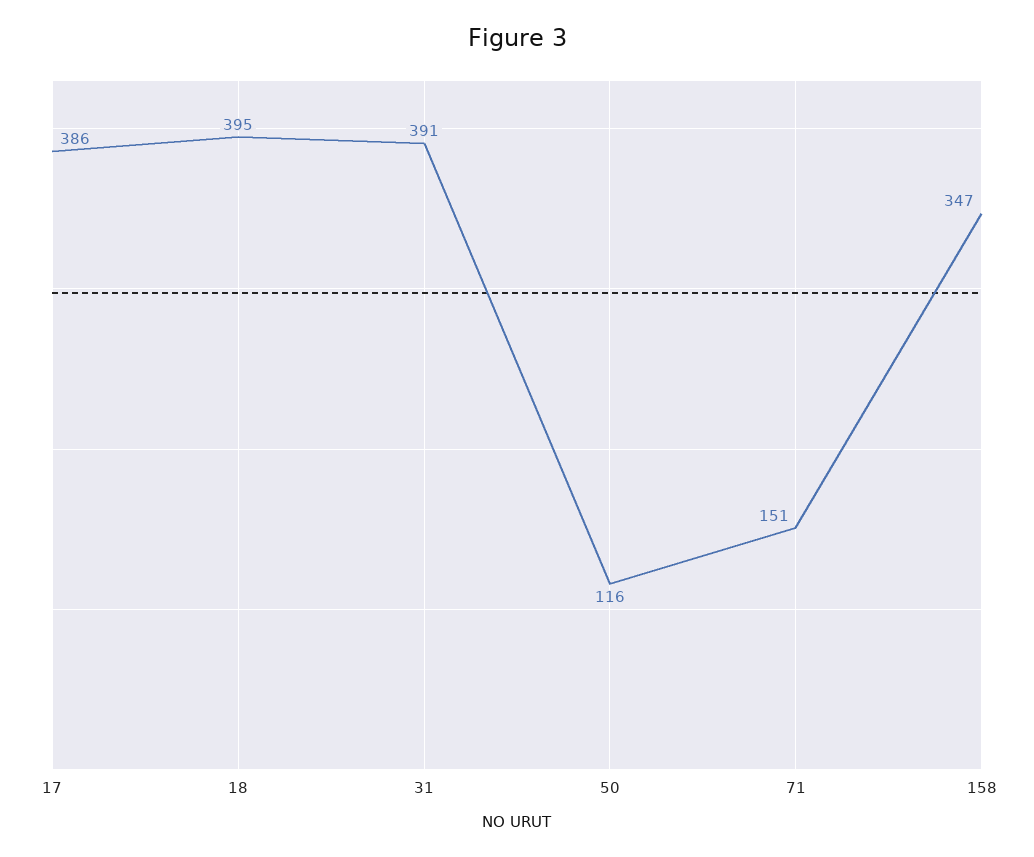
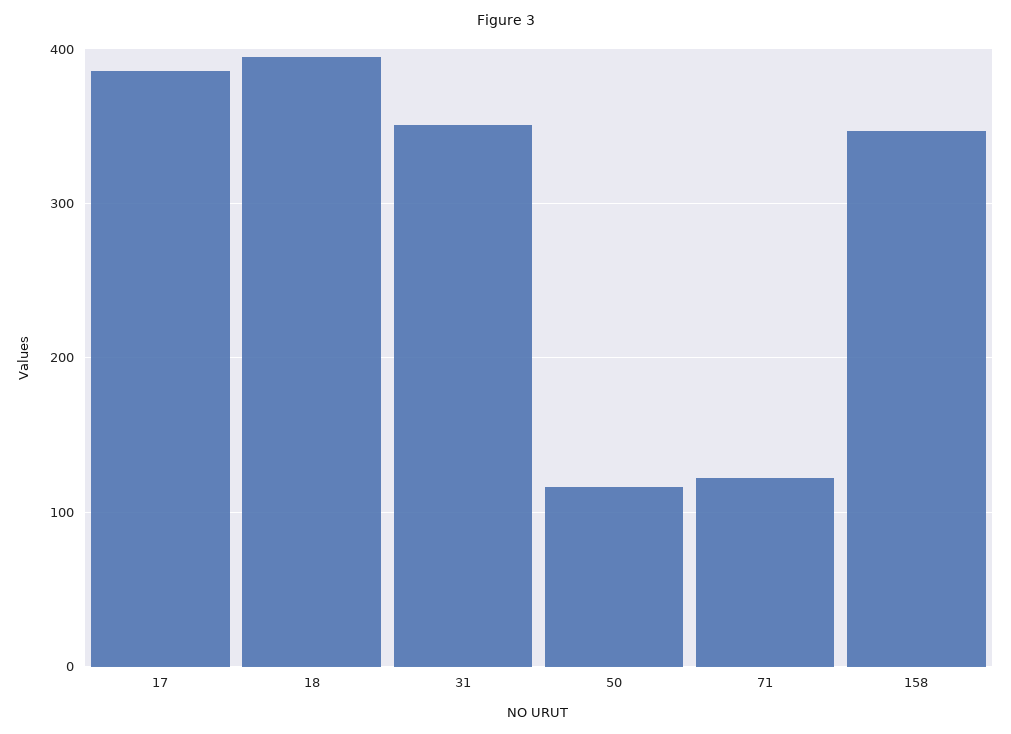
31: 391 -> 350
71: 151 -> 120

